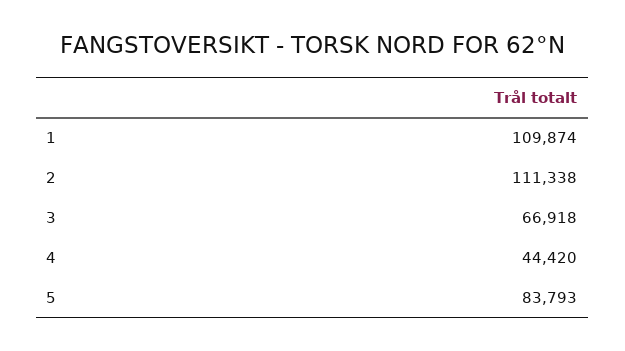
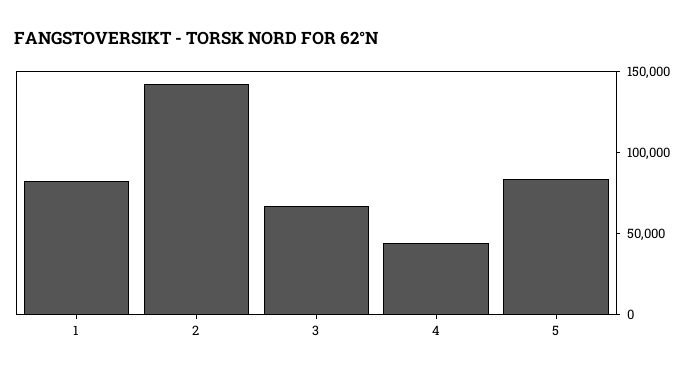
1: 109874 -> 80000
2: 111338 -> 140000

